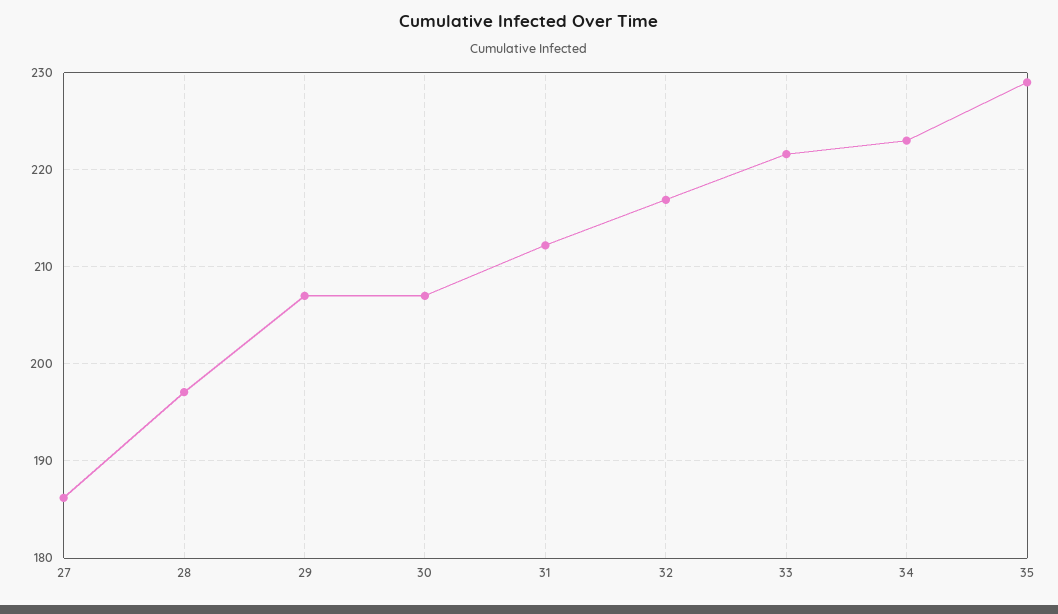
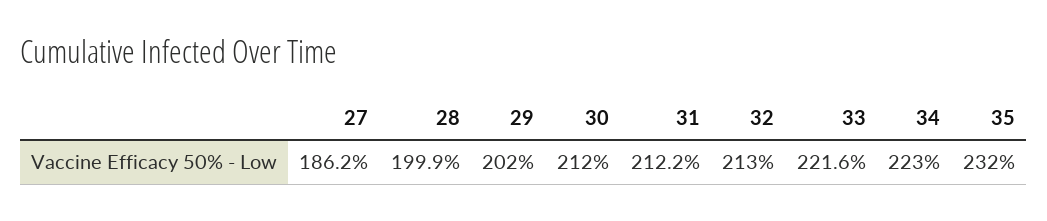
28: 197 -> 199.9
29: 207 -> 202
30: 207 -> 212
32: 217 -> 213
35: 229 -> 232

